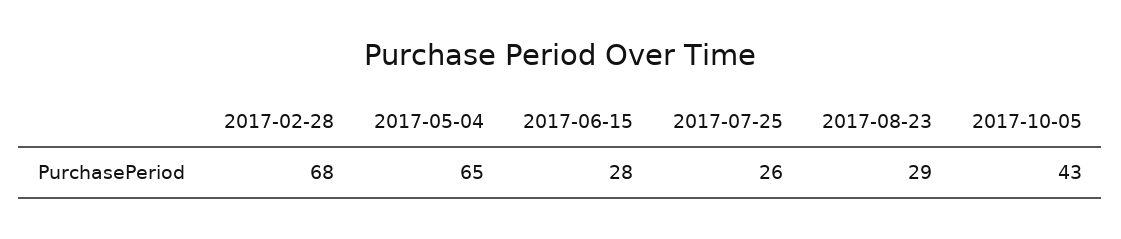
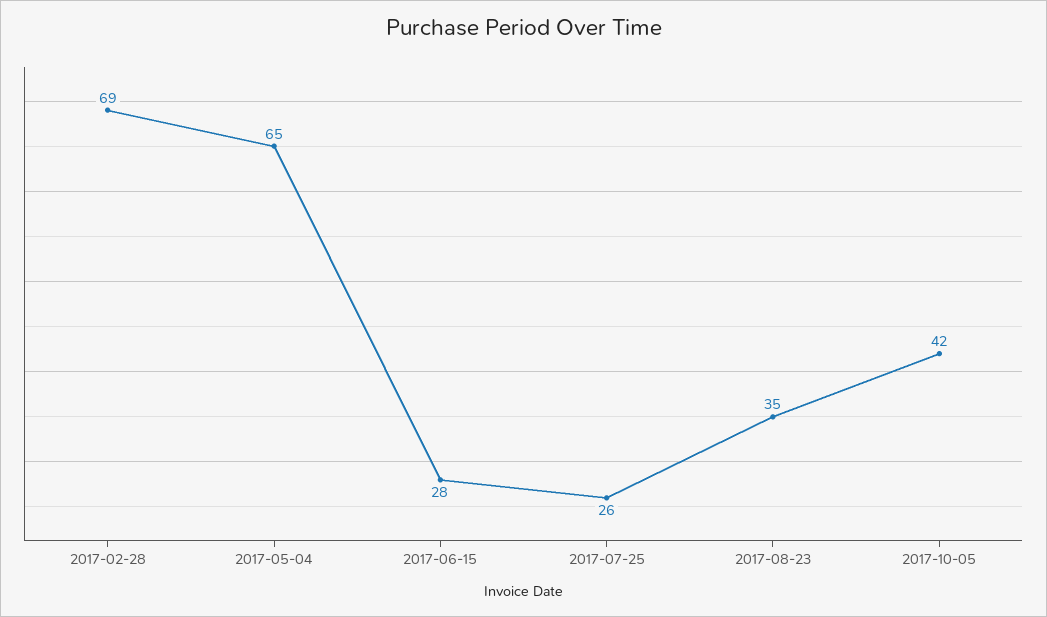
2017-02-28: 68 -> 69
2017-08-23: 29 -> 35
2017-10-05: 43 -> 42

